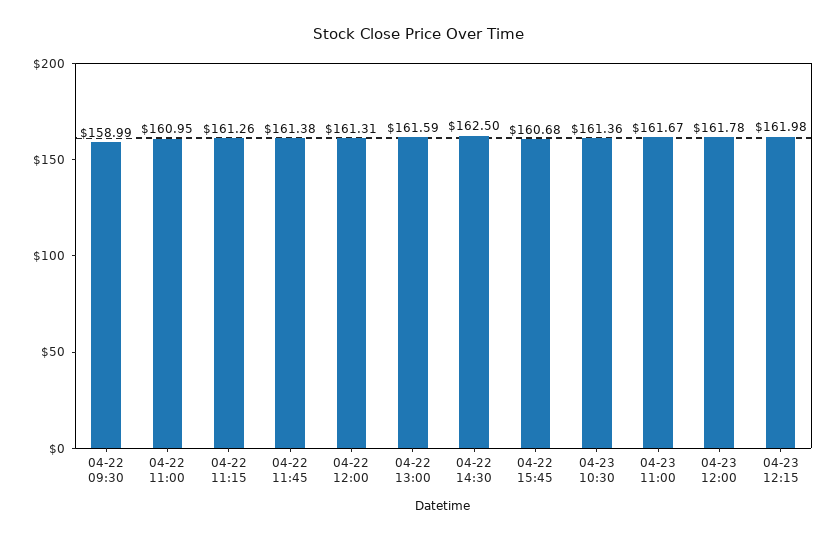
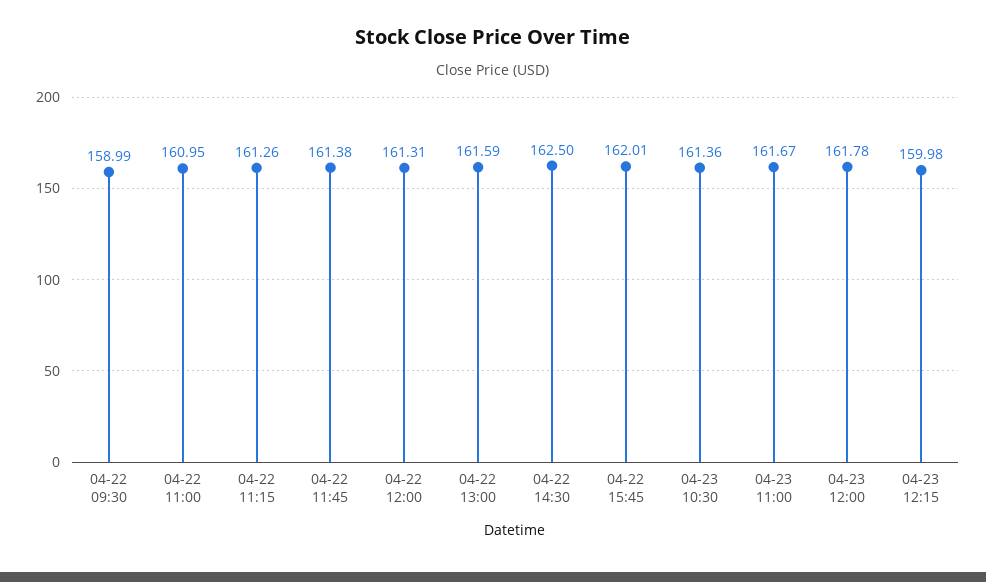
04-22 15:45: 160.68 -> 162.01
04-23 12:15: 161.98 -> 159.98

